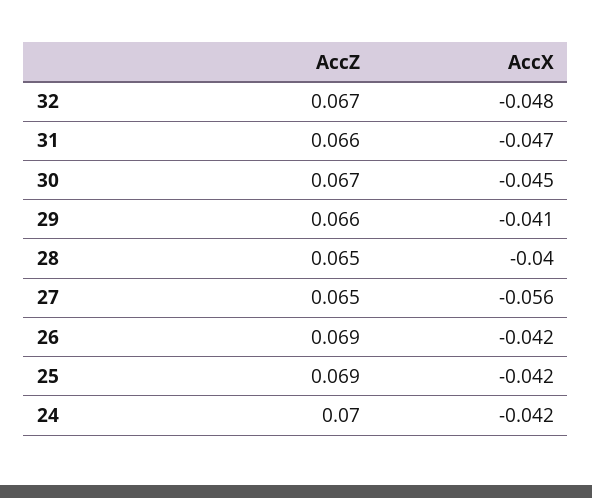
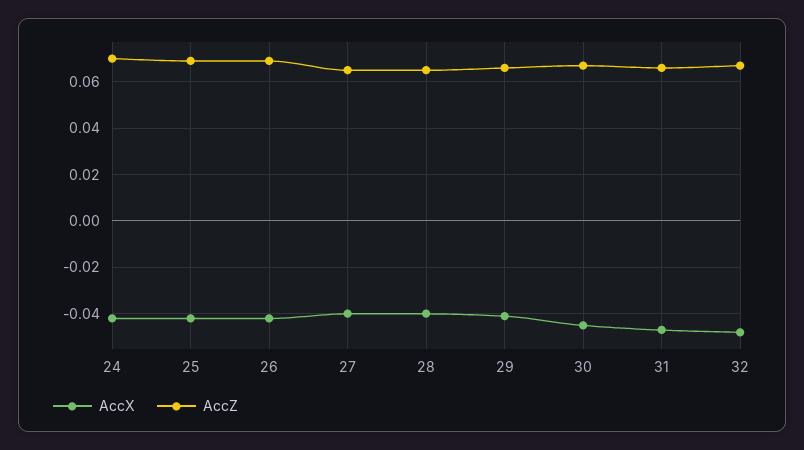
AccX, 27: -0.056 -> -0.04

